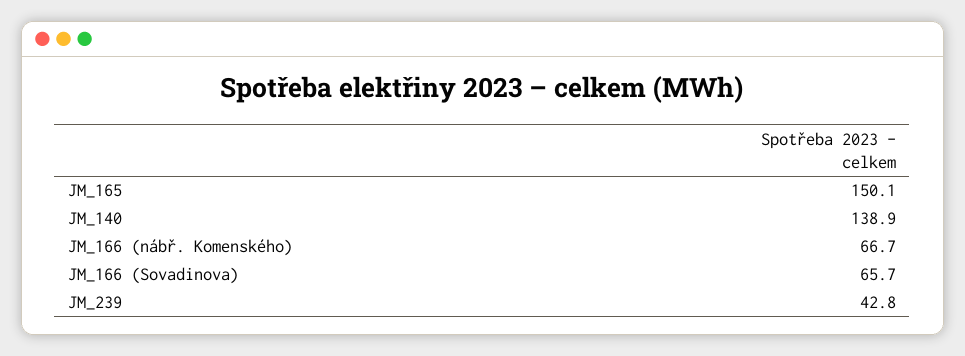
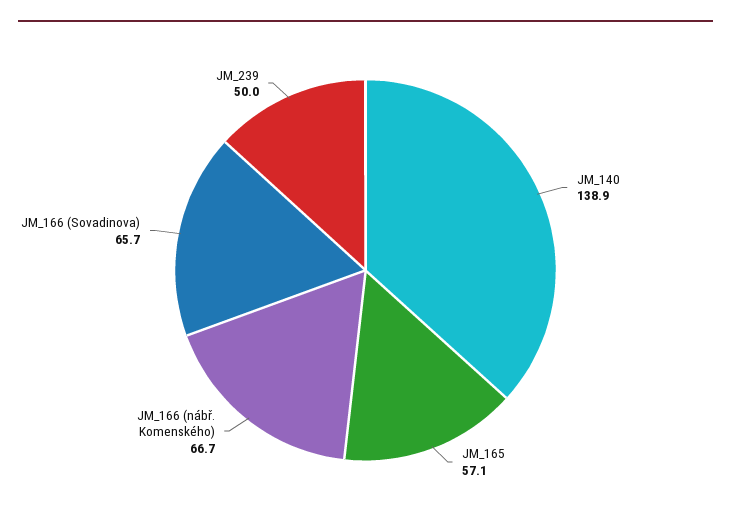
JM_165: 150.1 -> 57.1
JM_239: 42.8 -> 50

